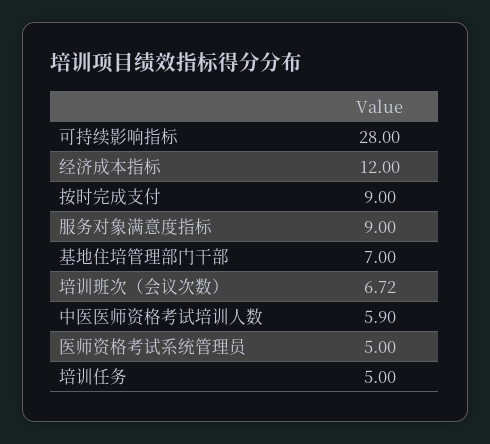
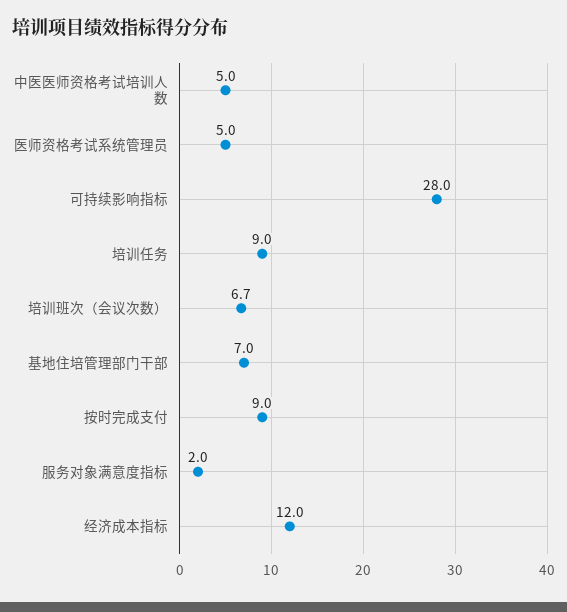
服务对象满意度指标: 9 -> 2
中医医师资格考试培训人数: 5.9 -> 5
培训任务: 5 -> 9

